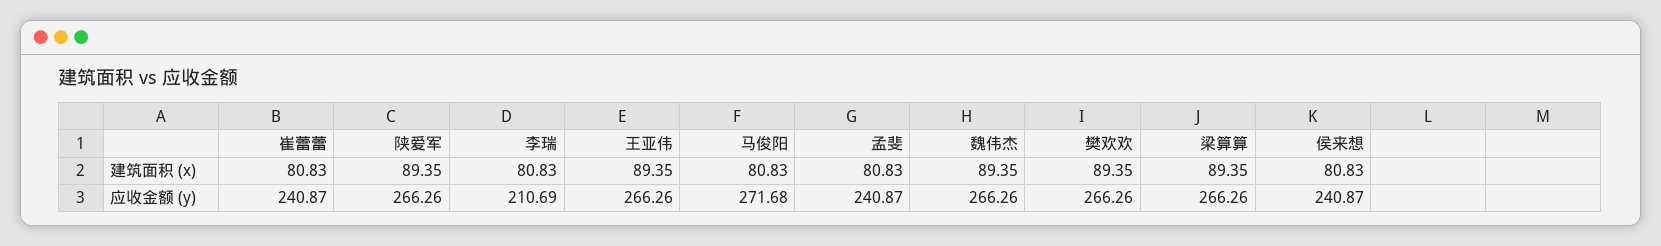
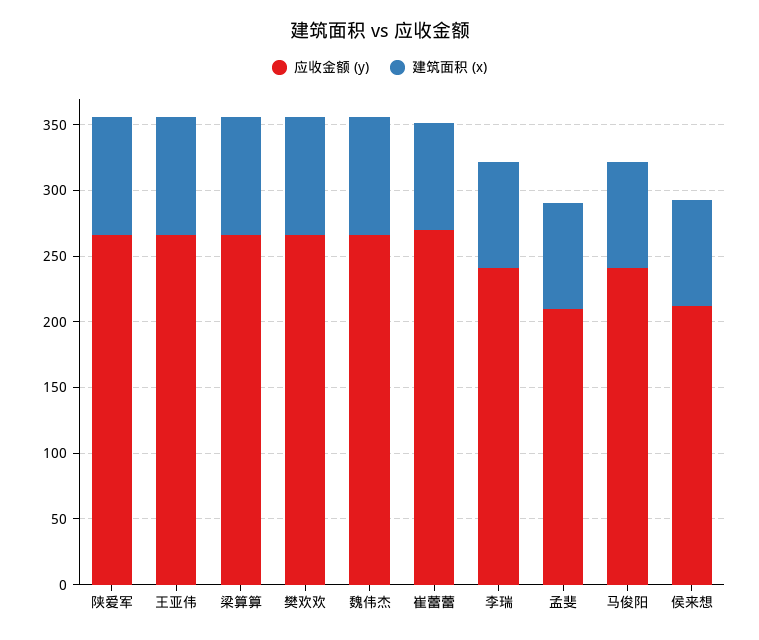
应收金额 (y), 崔蕾蕾: 240.87 -> 270
应收金额 (y), 李瑞: 210.69 -> 240
应收金额 (y), 马俊阳: 271.68 -> 240
应收金额 (y), 孟斐: 240.87 -> 210
应收金额 (y), 侯来想: 240.87 -> 210

